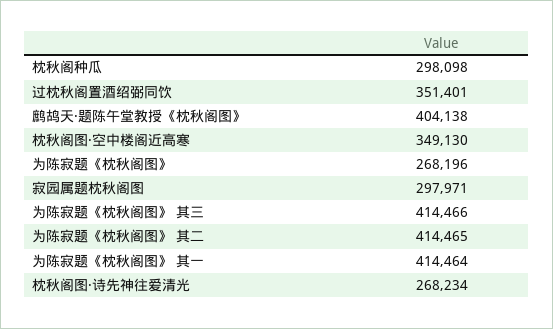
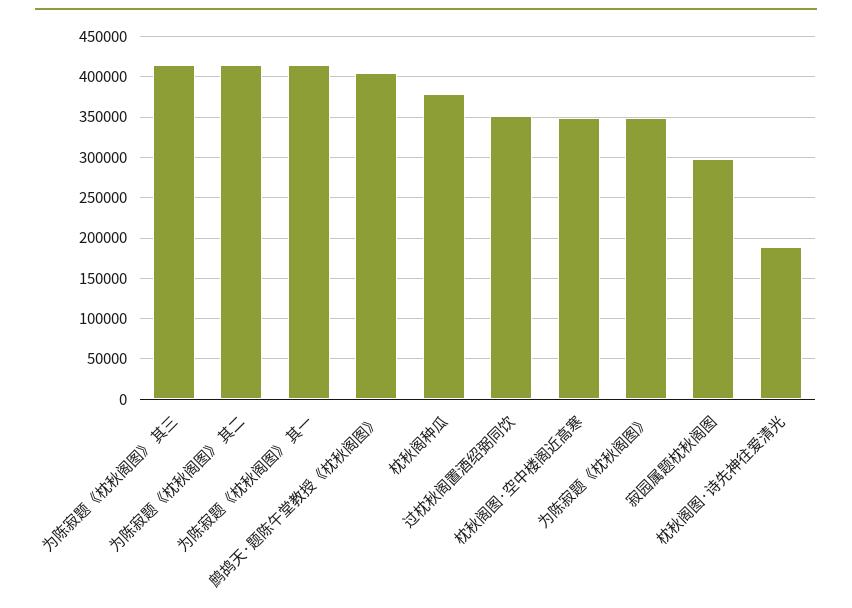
枕秋阁种瓜: 298098 -> 380000
为陈寂题《枕秋阁图》: 268196 -> 350000
枕秋阁图·诗先神往爱清光: 268234 -> 190000

